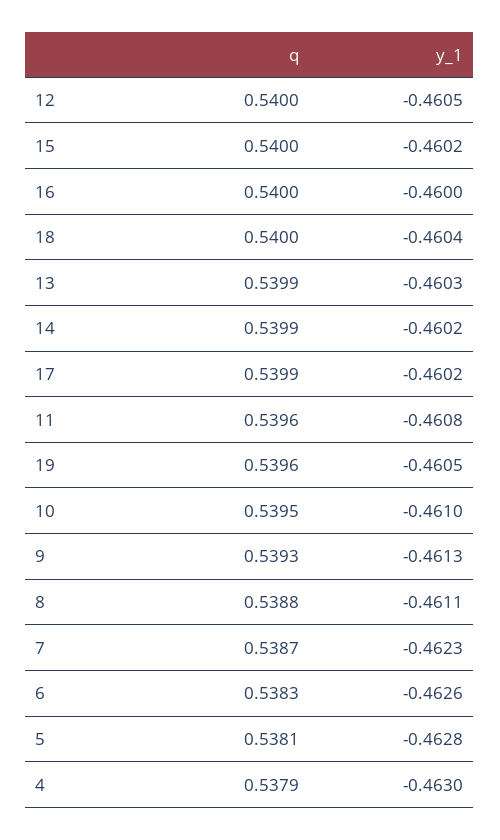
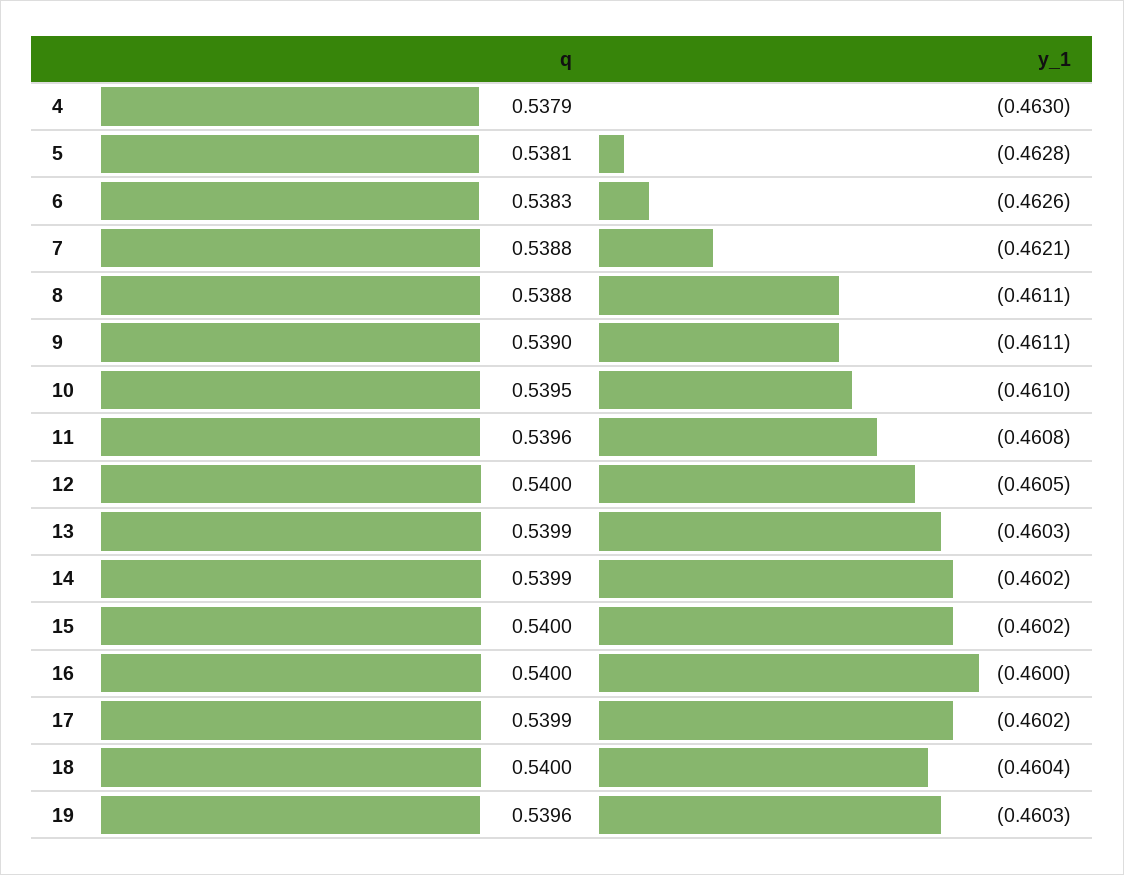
y_1, 19: -0.4605 -> -0.4603
q, 9: 0.5393 -> 0.539
y_1, 9: -0.4613 -> -0.4611
q, 7: 0.5387 -> 0.5388
y_1, 7: -0.4623 -> -0.4621

